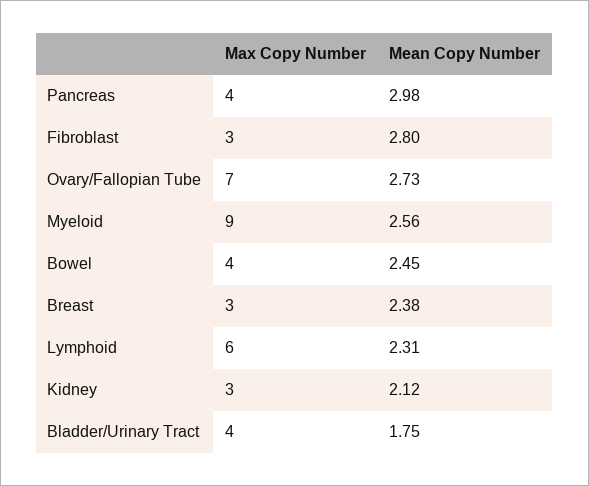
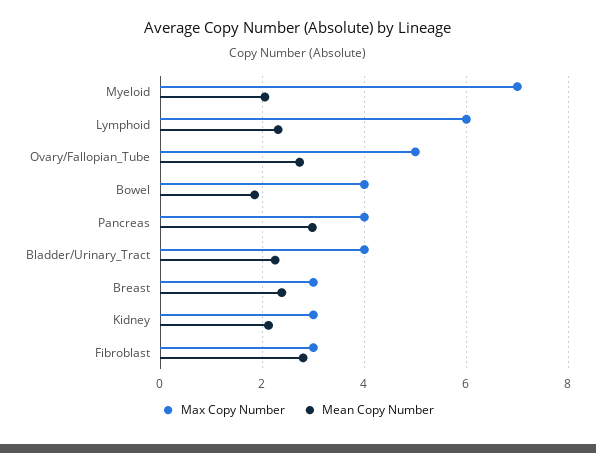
Max Copy Number, Ovary/Fallopian Tube: 7 -> 5
Max Copy Number, Myeloid: 9 -> 7
Mean Copy Number, Myeloid: 2.56 -> 2
Mean Copy Number, Bowel: 2.45 -> 1.8
Mean Copy Number, Bladder/Urinary Tract: 1.75 -> 2.2

